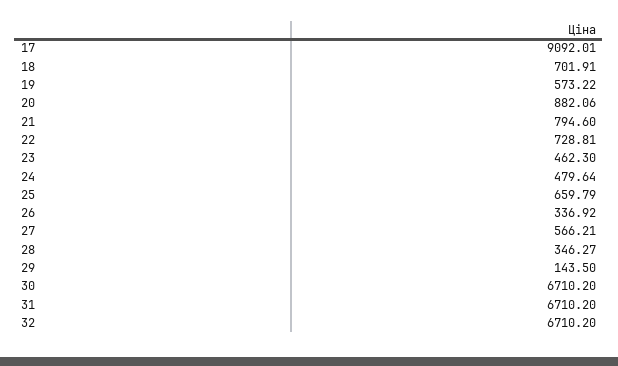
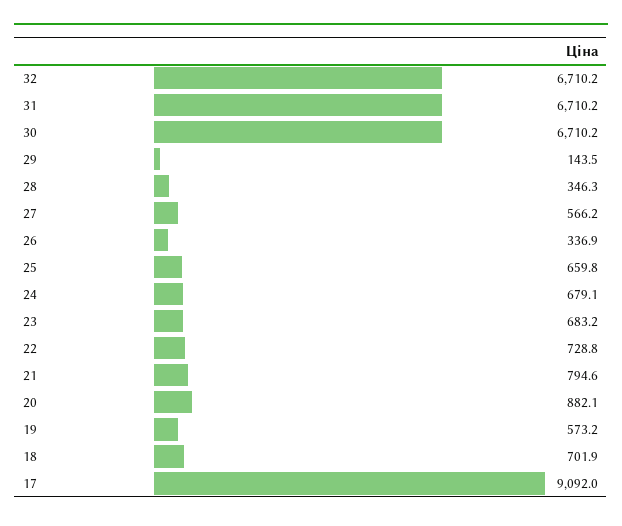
23: 462.3 -> 683.2
24: 479.64 -> 679.1

